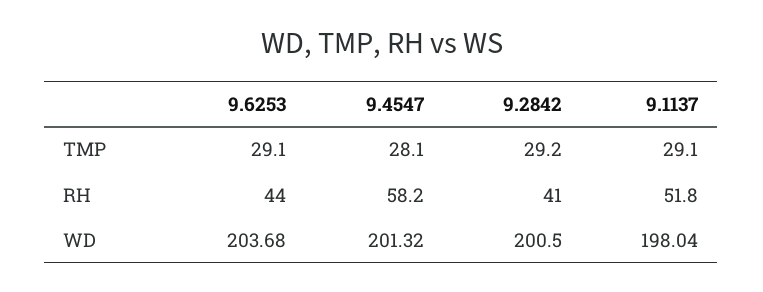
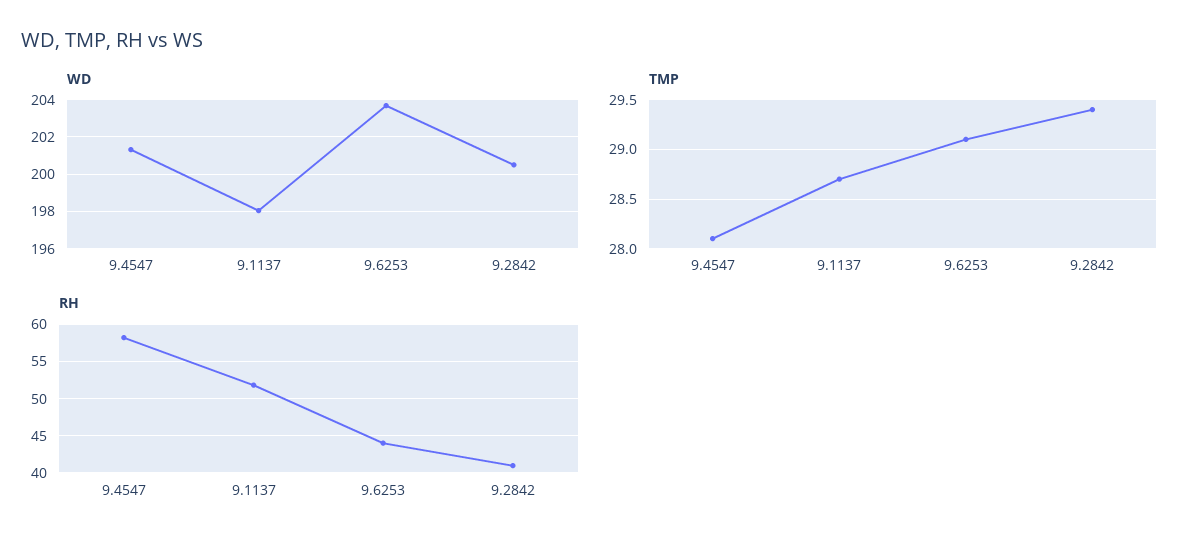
TMP, 9.2842: 29.2 -> 29.4
TMP, 9.1137: 29.1 -> 28.7

